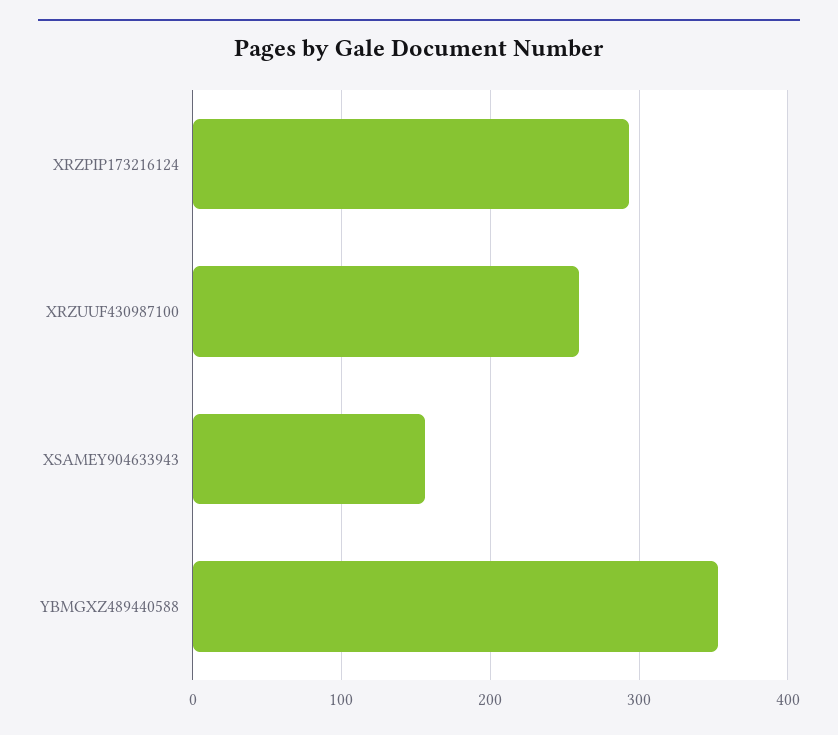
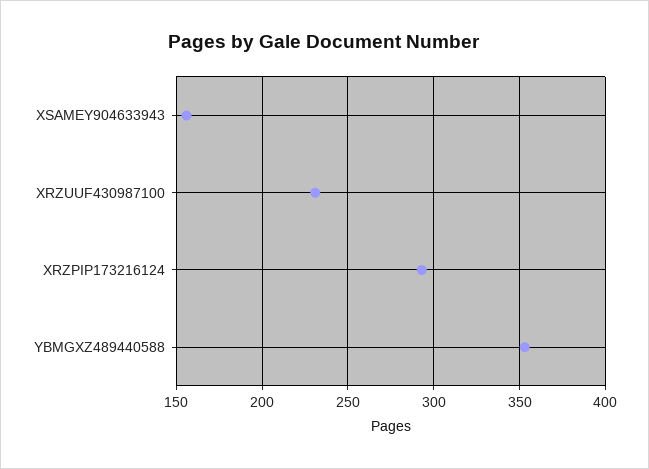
XRZUUF430987100: 260 -> 230

